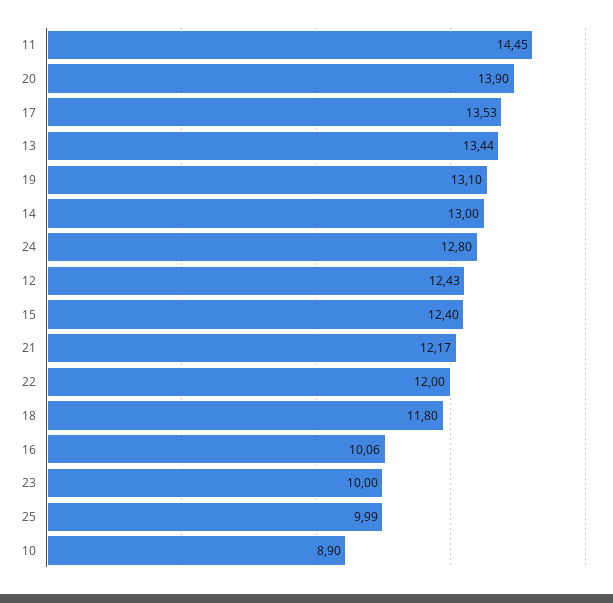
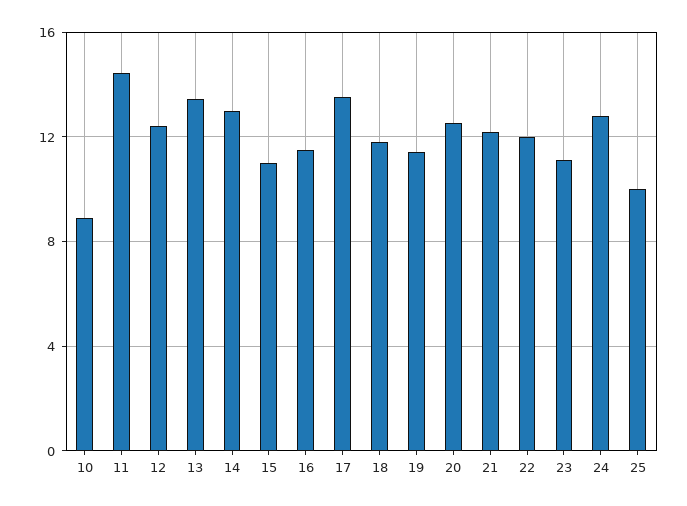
20: 13.9 -> 12.5
19: 13.1 -> 11.5
15: 12.4 -> 11
16: 10.06 -> 11.5
23: 10 -> 11

